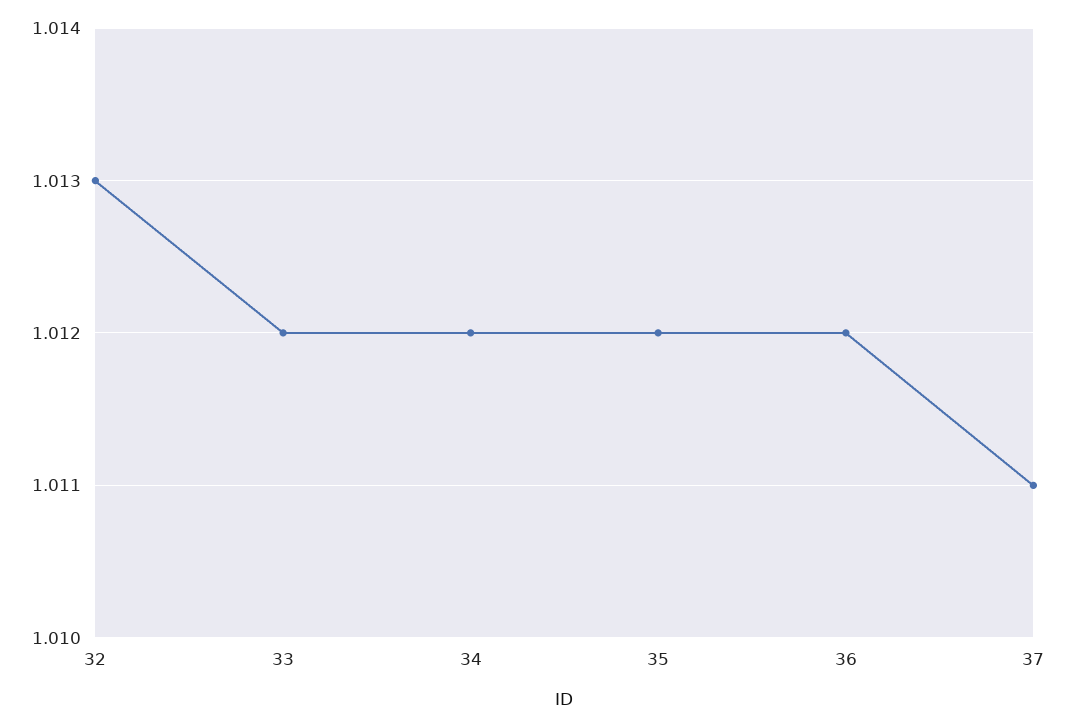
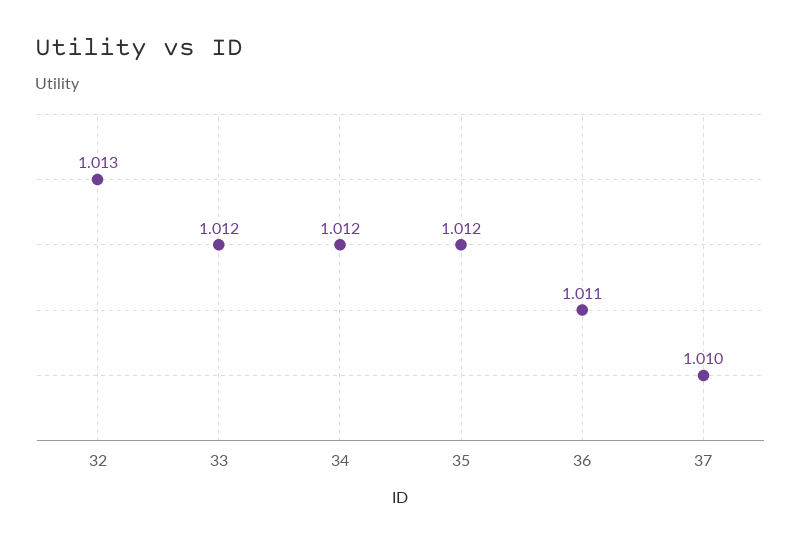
36: 1.012 -> 1.011
37: 1.011 -> 1.01

